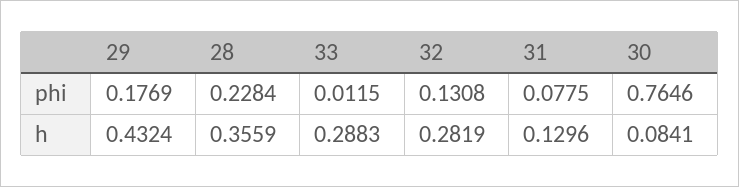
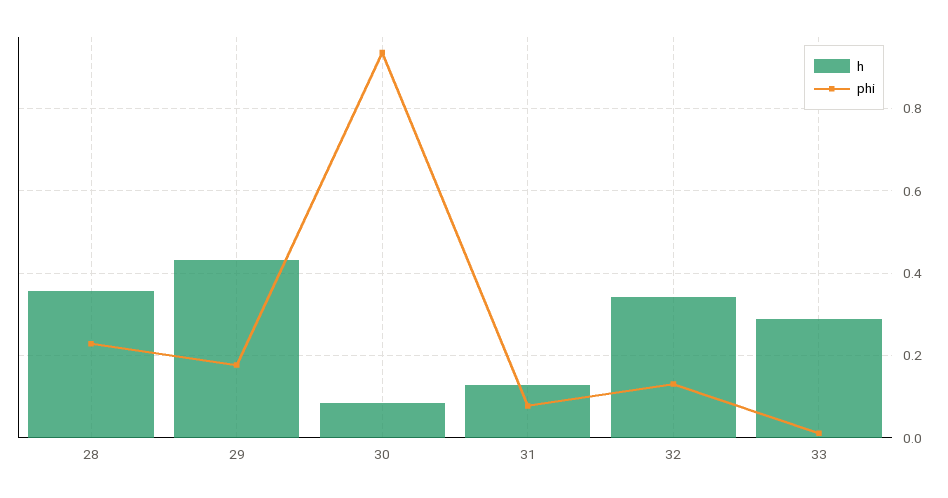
phi, 30: 0.7646 -> 0.94
h, 32: 0.2819 -> 0.34

